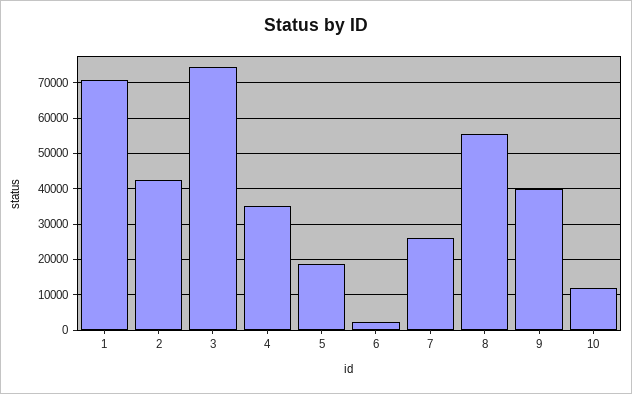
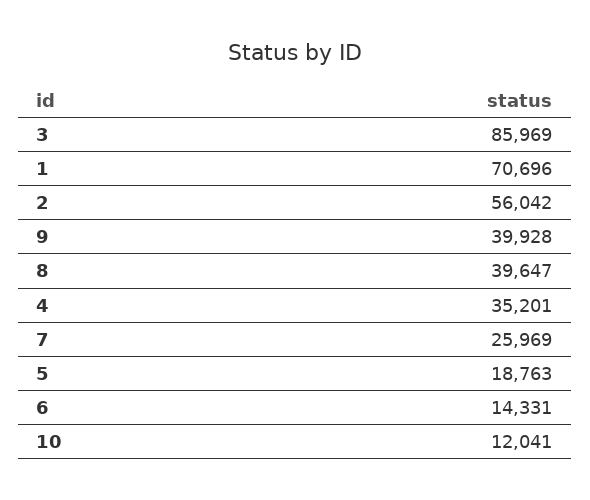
2: 42000 -> 56042
3: 74000 -> 85969
6: 2000 -> 14331
8: 56000 -> 39647

